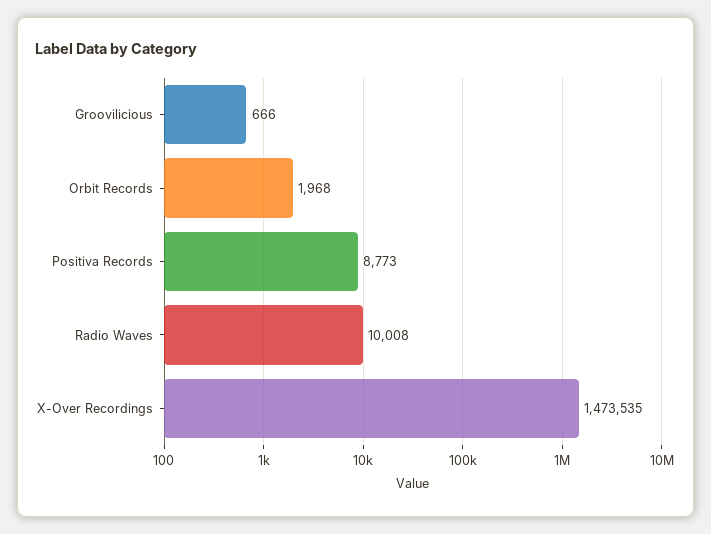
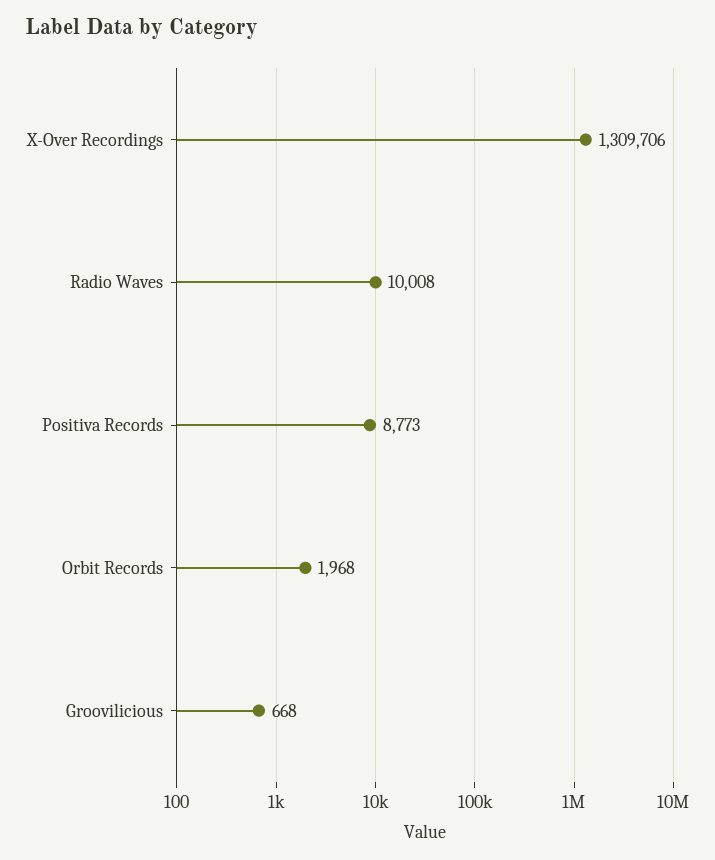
Groovilicious: 666 -> 668
X-Over Recordings: 1473535 -> 1309706

